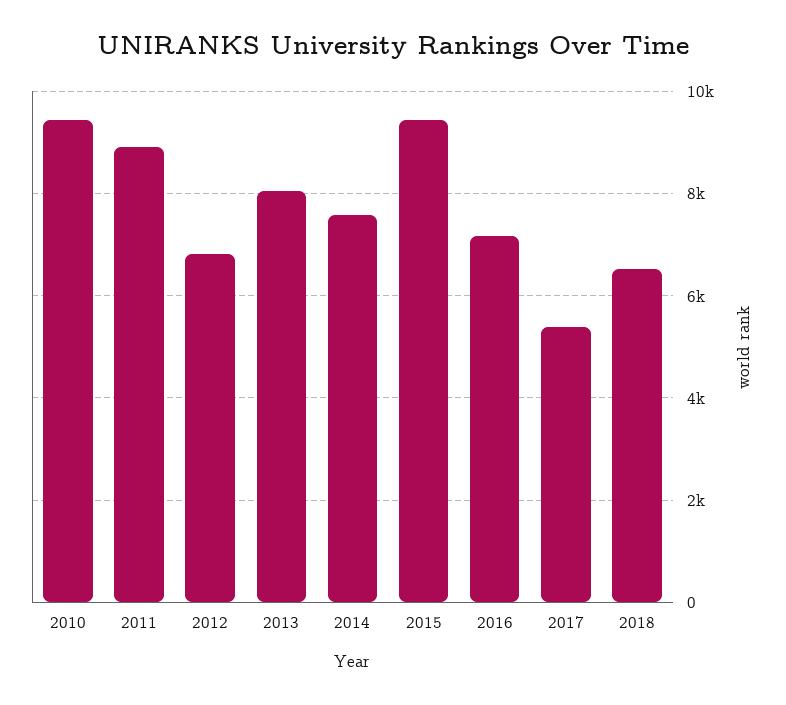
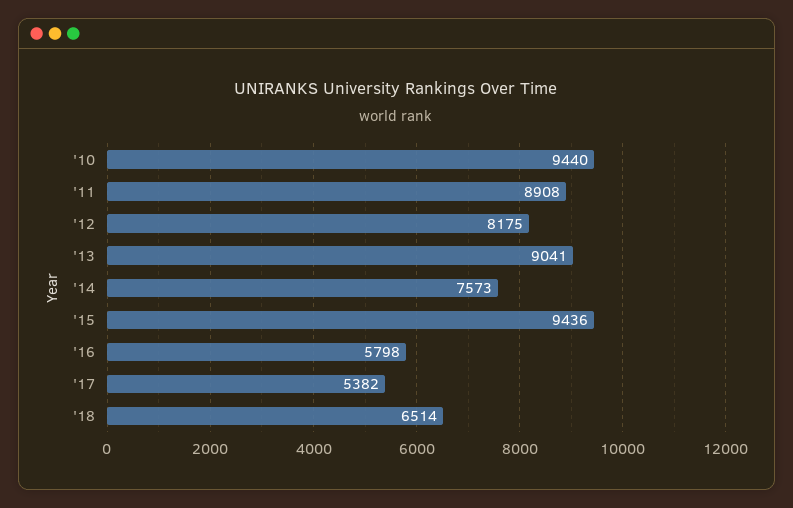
2012: 6800 -> 8175
2013: 8000 -> 9041
2016: 7200 -> 5798

